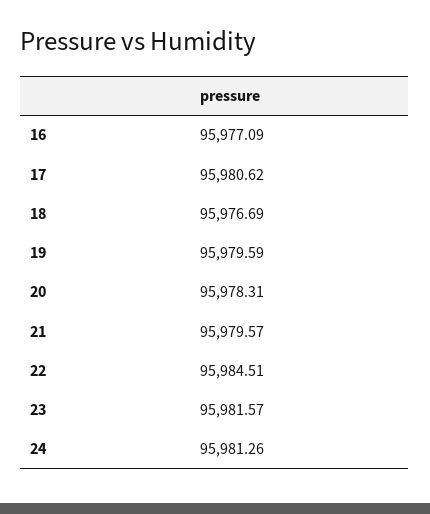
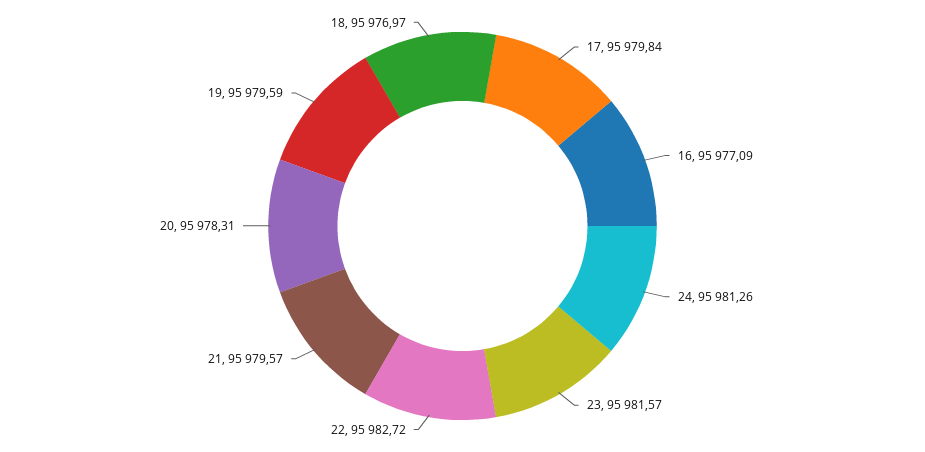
17: 95980.62 -> 95979.84
18: 95976.69 -> 95976.97
22: 95984.51 -> 95982.72

